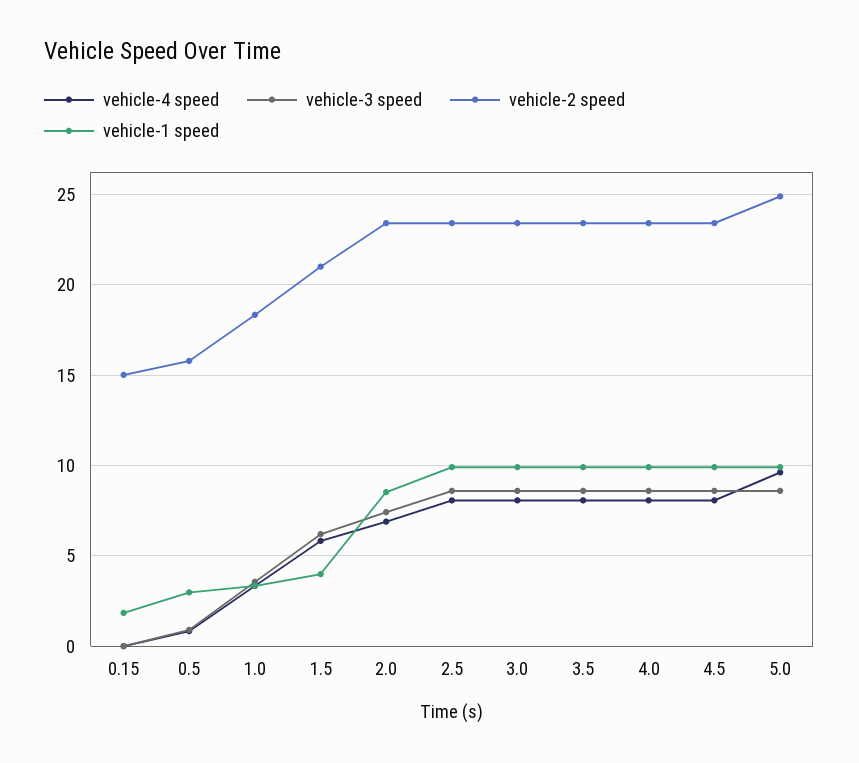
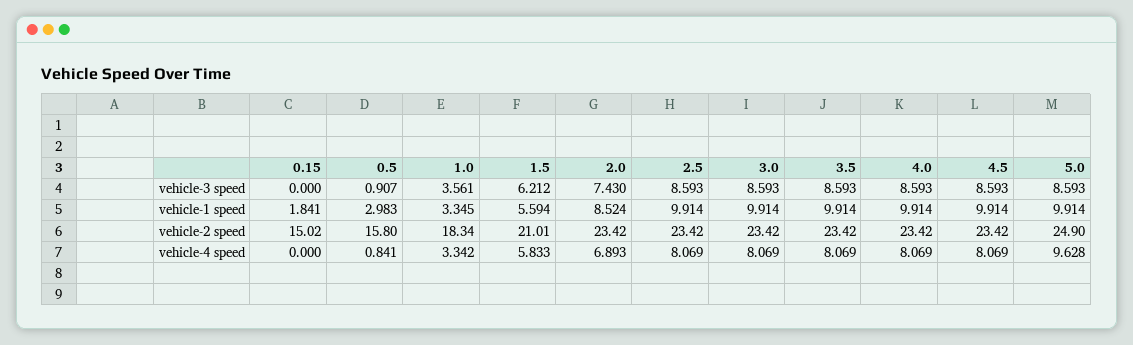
vehicle-1 speed, 1.5: 4 -> 5.594

